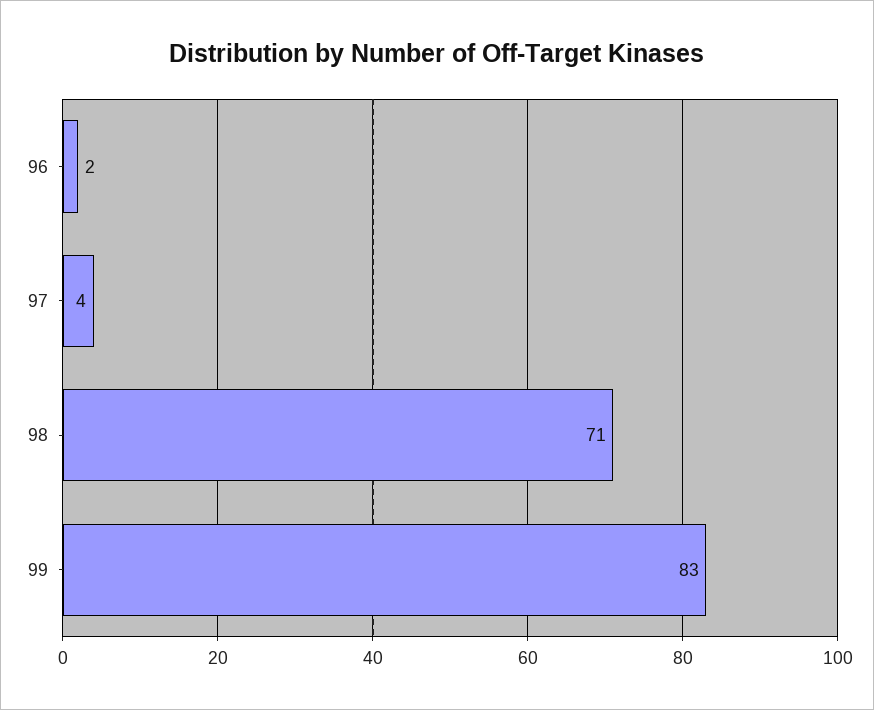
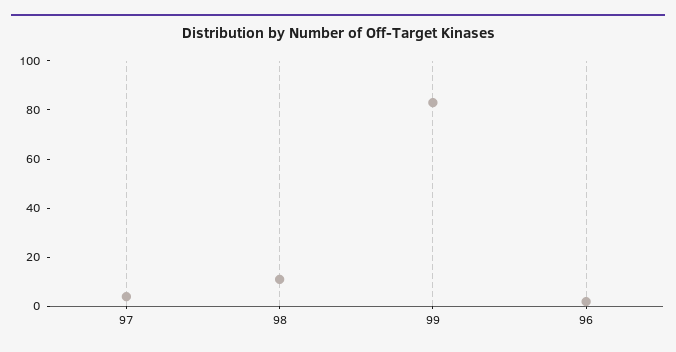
98: 71 -> 10

